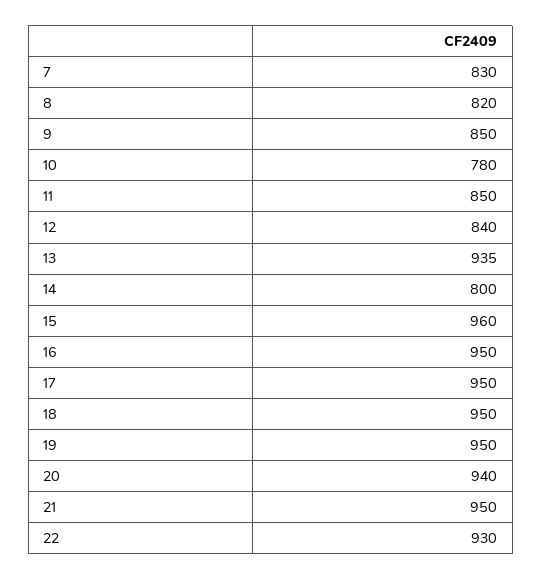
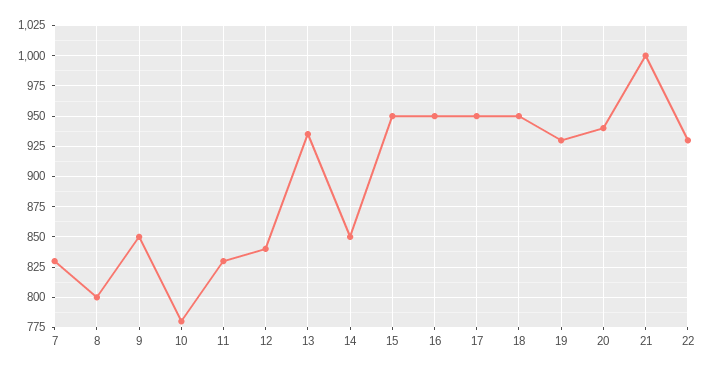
8: 820 -> 800
11: 850 -> 830
14: 800 -> 850
15: 960 -> 950
19: 950 -> 930
21: 950 -> 1000

